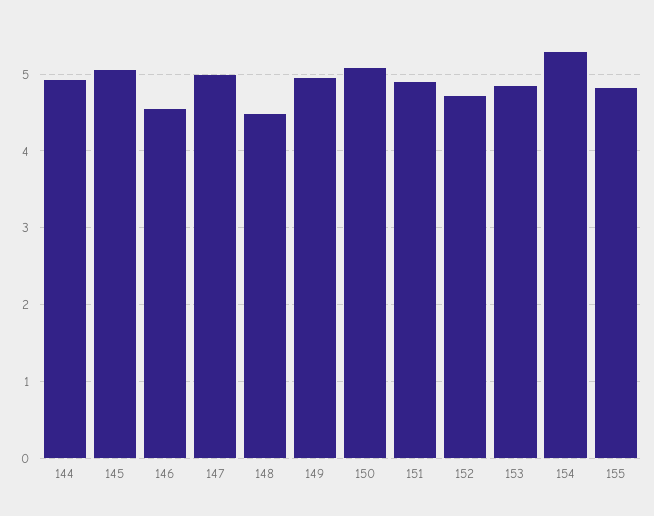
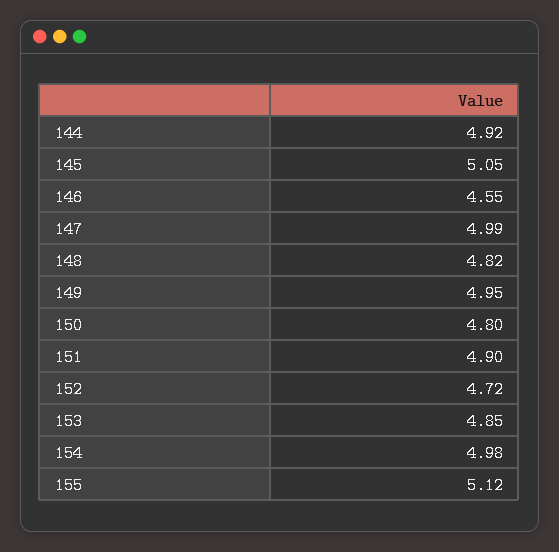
148: 4.5 -> 4.82
150: 5.1 -> 4.8
154: 5.3 -> 4.98
155: 4.8 -> 5.12

